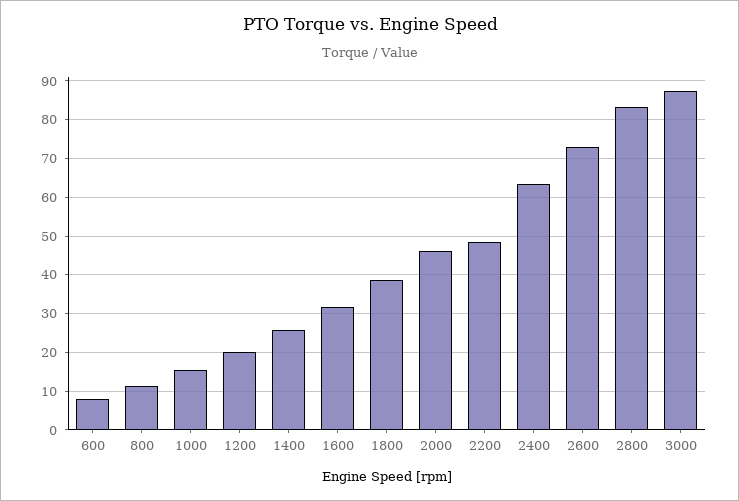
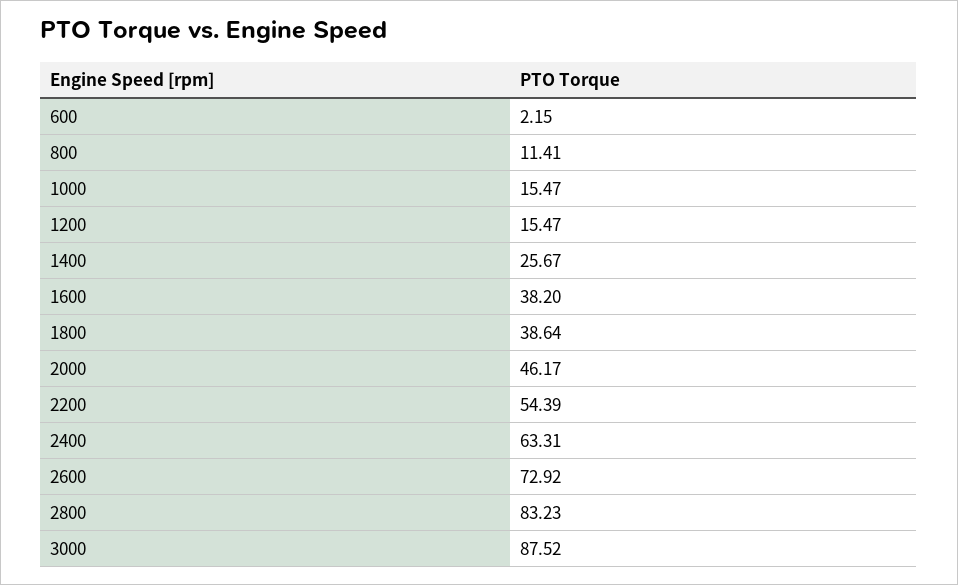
600: 8 -> 2.15
1200: 20 -> 15.47
1600: 32 -> 38.2
2200: 48 -> 54.39

